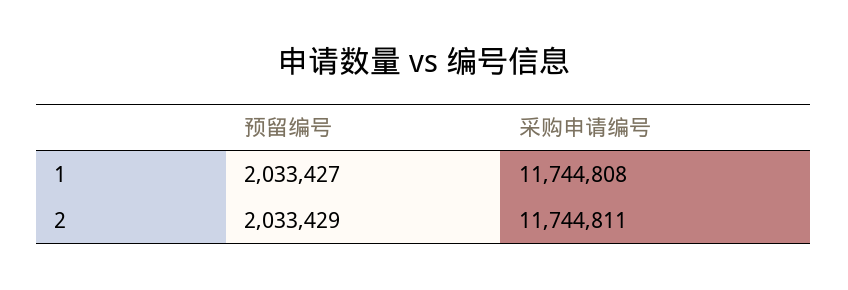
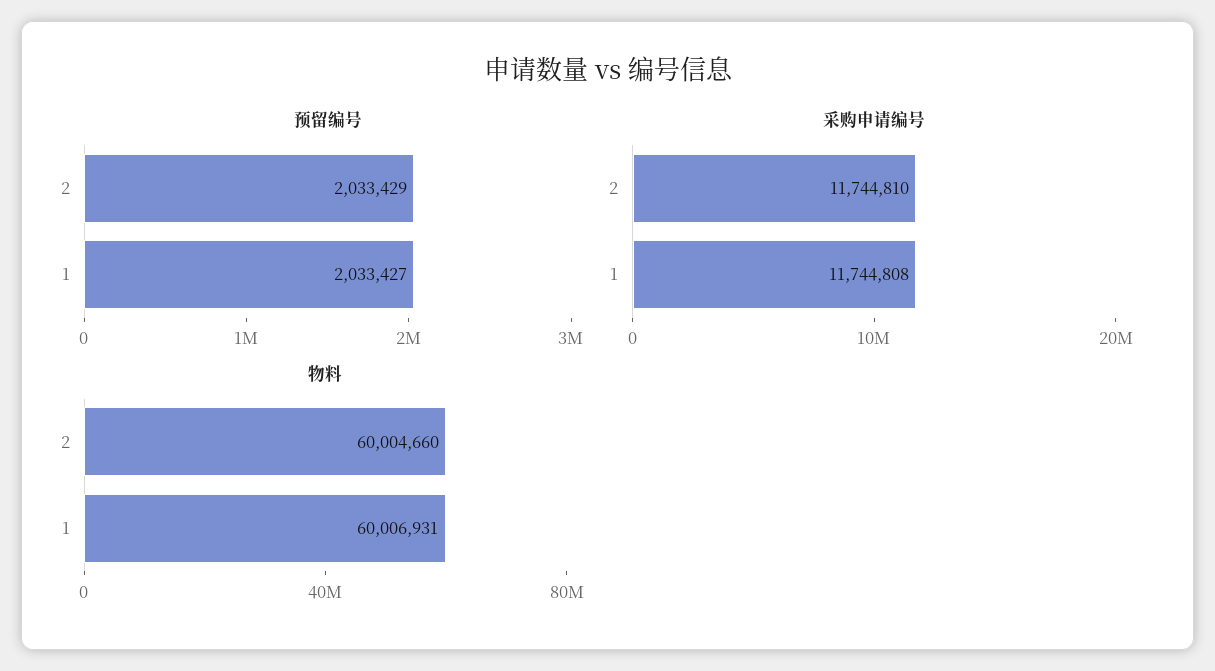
采购申请编号, 2: 11744811 -> 11744810
物料, 2: none -> 60004660
物料, 1: none -> 60006931

